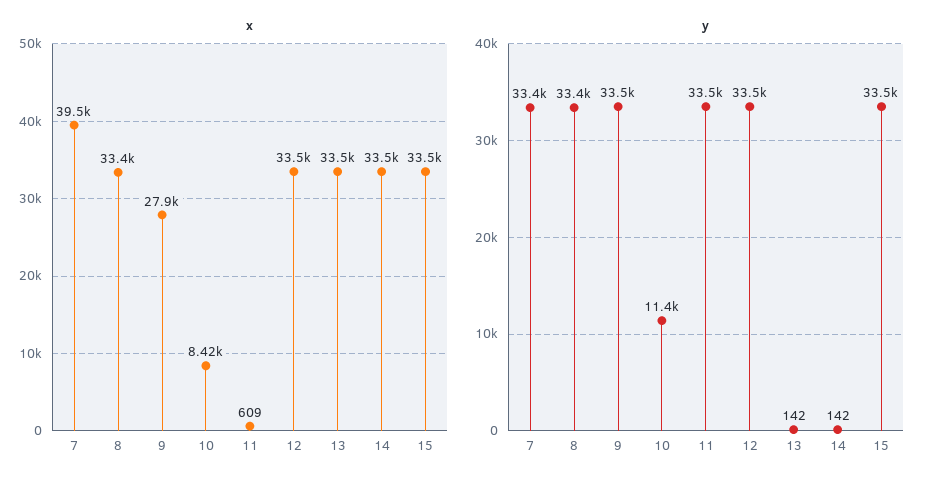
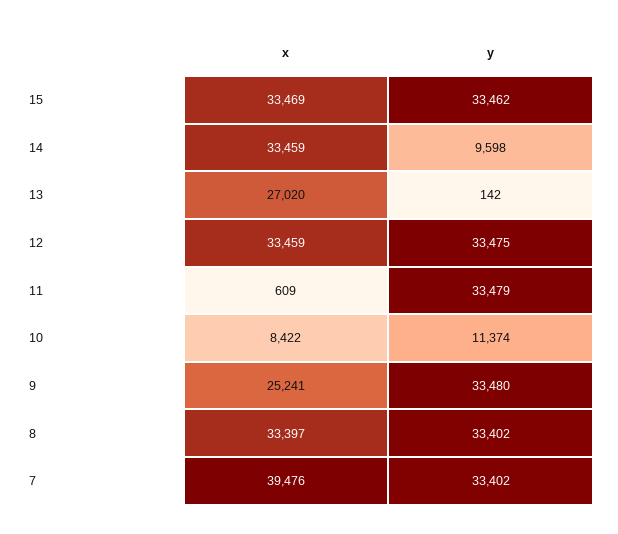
x, 9: 27900 -> 25241
x, 13: 33500 -> 27020
y, 14: 142 -> 9598

